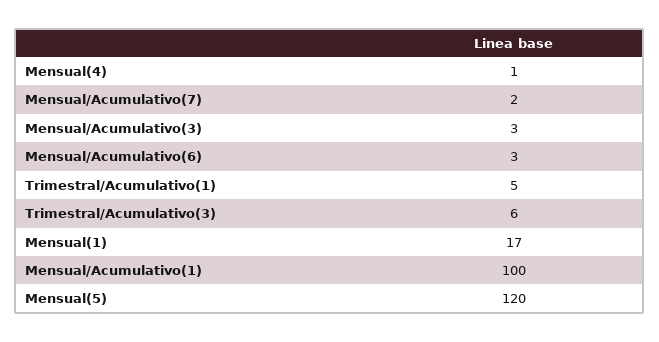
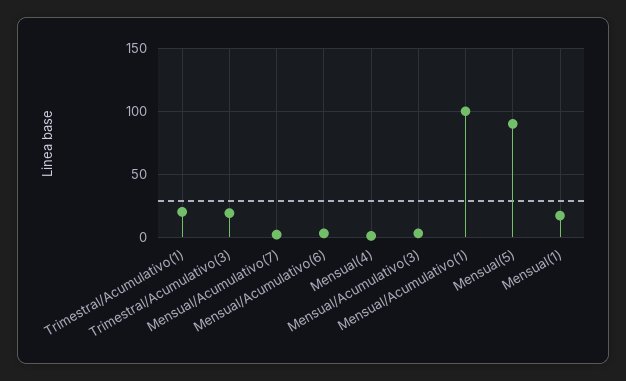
Trimestral/Acumulativo(1): 5 -> 20
Trimestral/Acumulativo(3): 6 -> 20
Mensual(5): 120 -> 90

